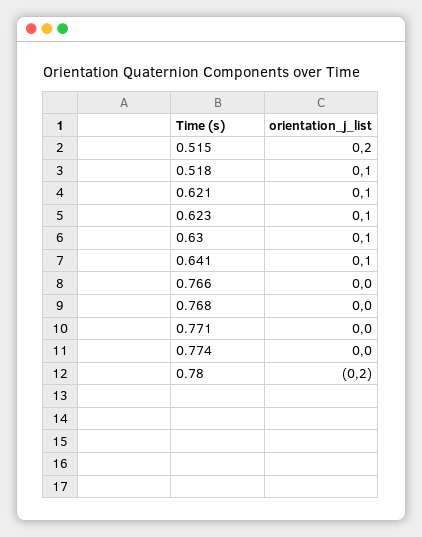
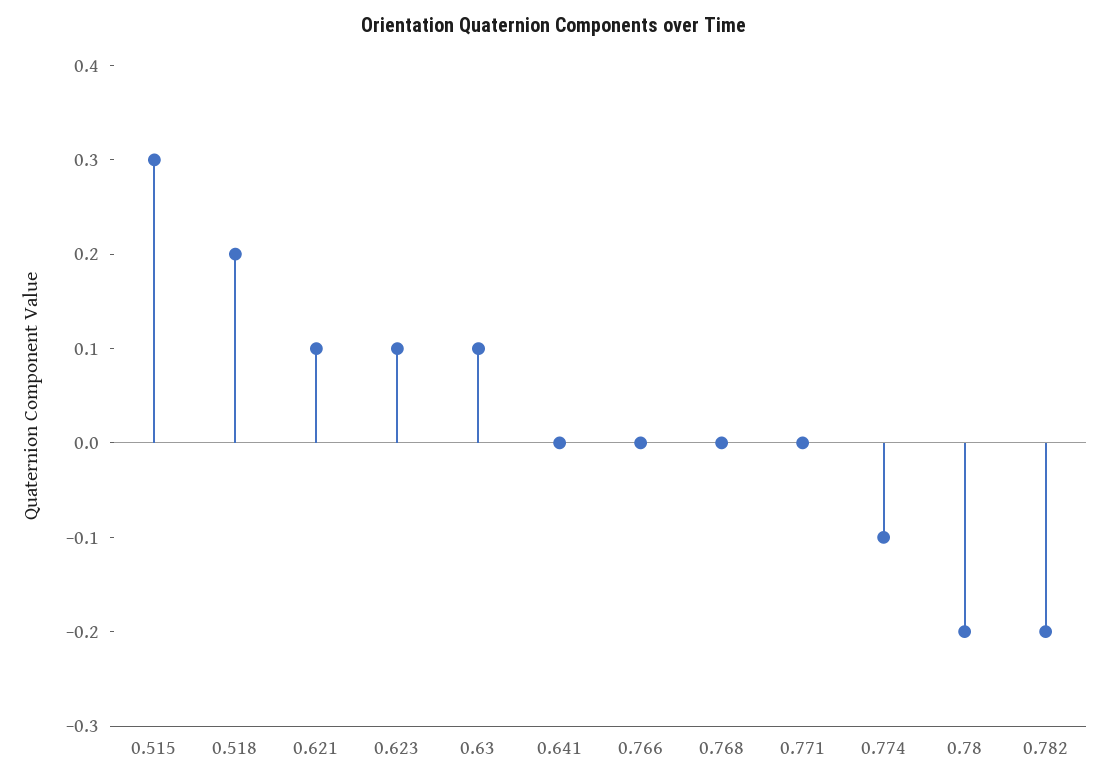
0.515: 0.2 -> 0.3
0.518: 0.1 -> 0.2
0.641: 0.1 -> 0
0.774: 0 -> -0.1
0.782: none -> -0.2

